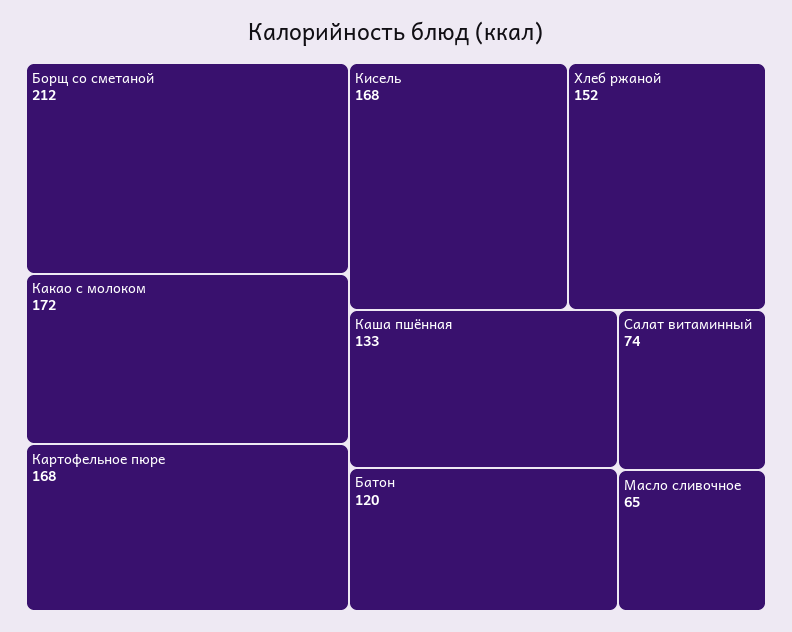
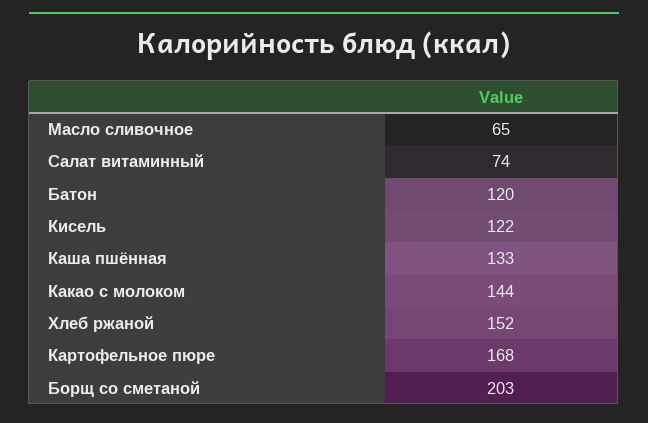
Борщ со сметаной: 212 -> 203
Какао с молоком: 172 -> 144
Кисель: 168 -> 122

